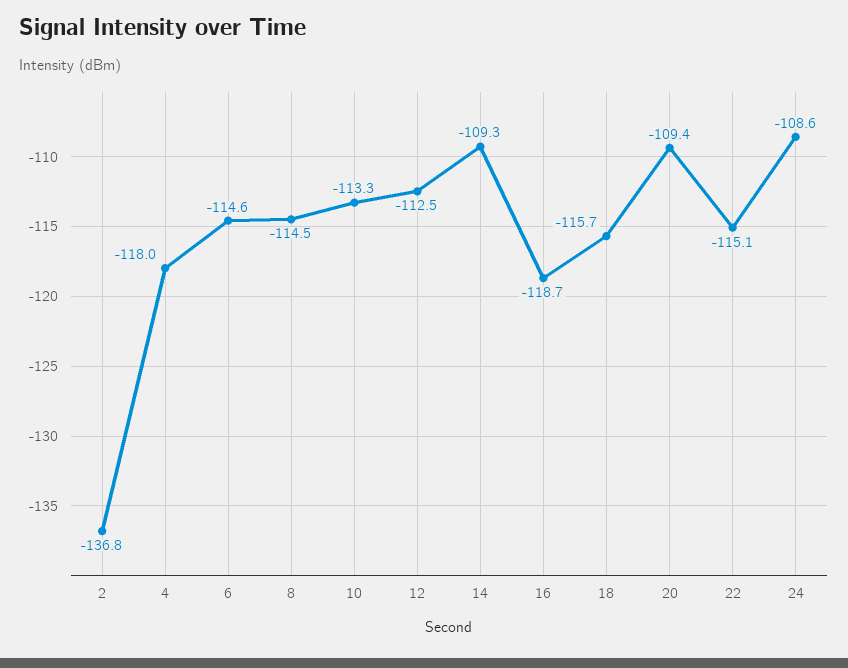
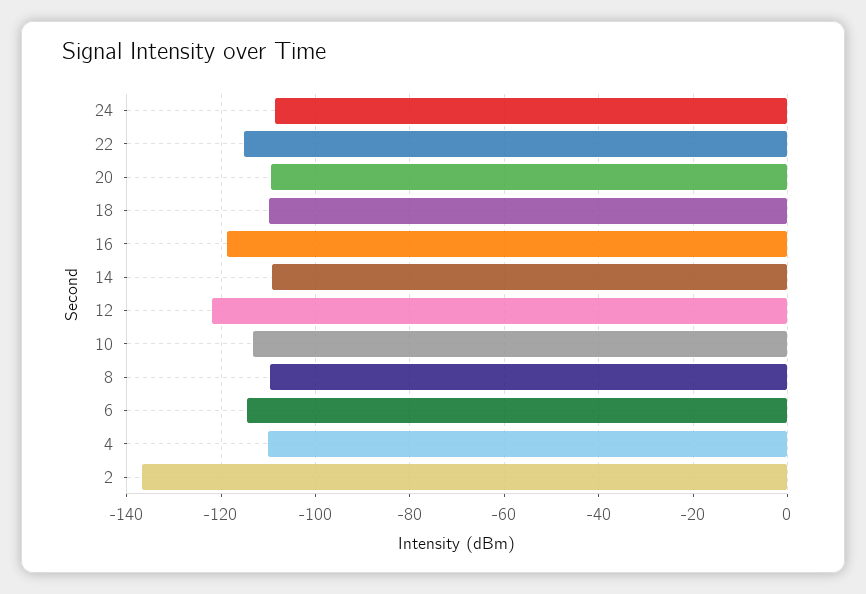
4: -118 -> -110
8: -114.5 -> -110
12: -112.5 -> -122
18: -115.7 -> -110

